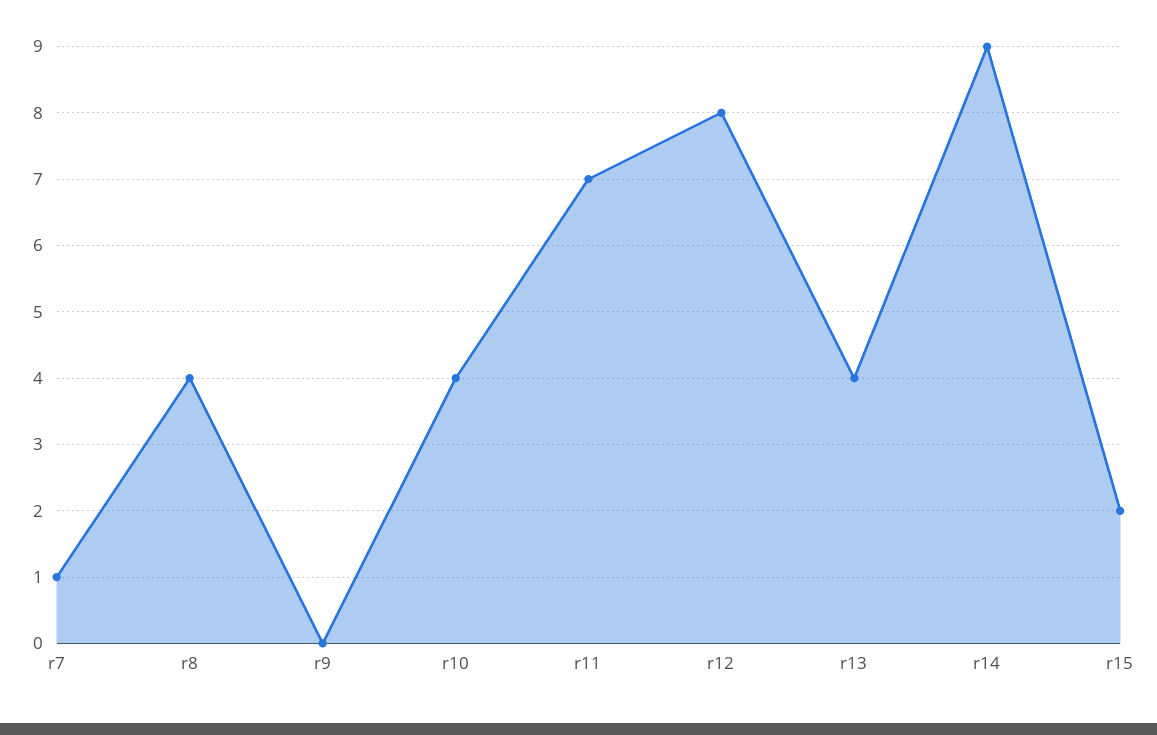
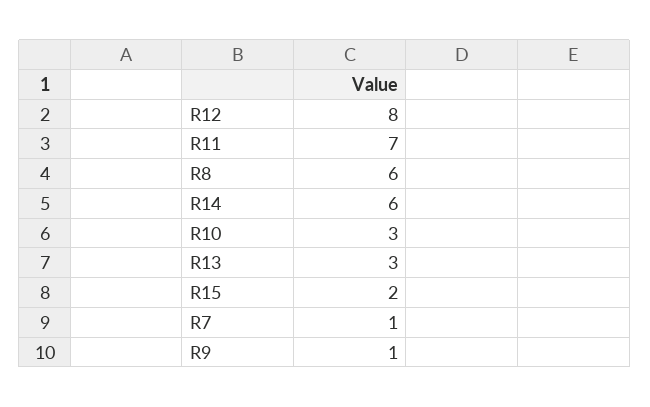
r8: 4 -> 6
r9: 0 -> 1
r10: 4 -> 3
r13: 4 -> 3
r14: 9 -> 6

